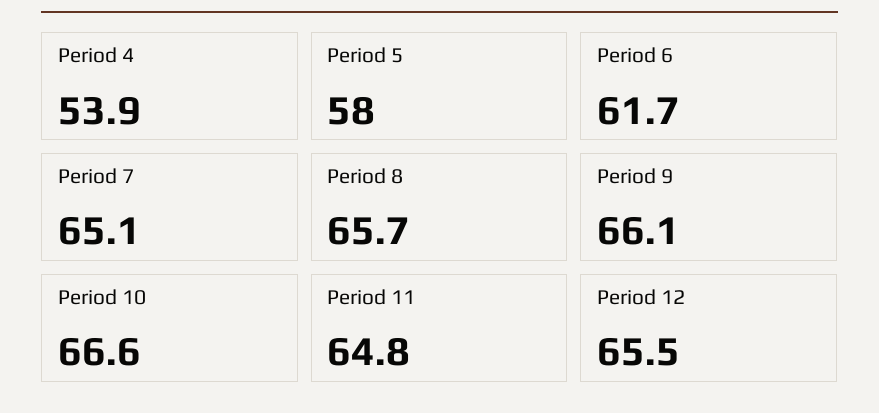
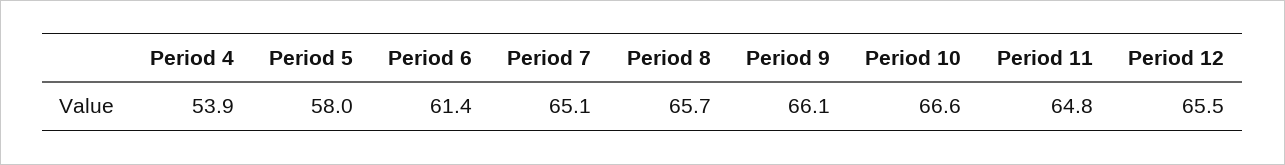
Period 6: 61.7 -> 61.4

